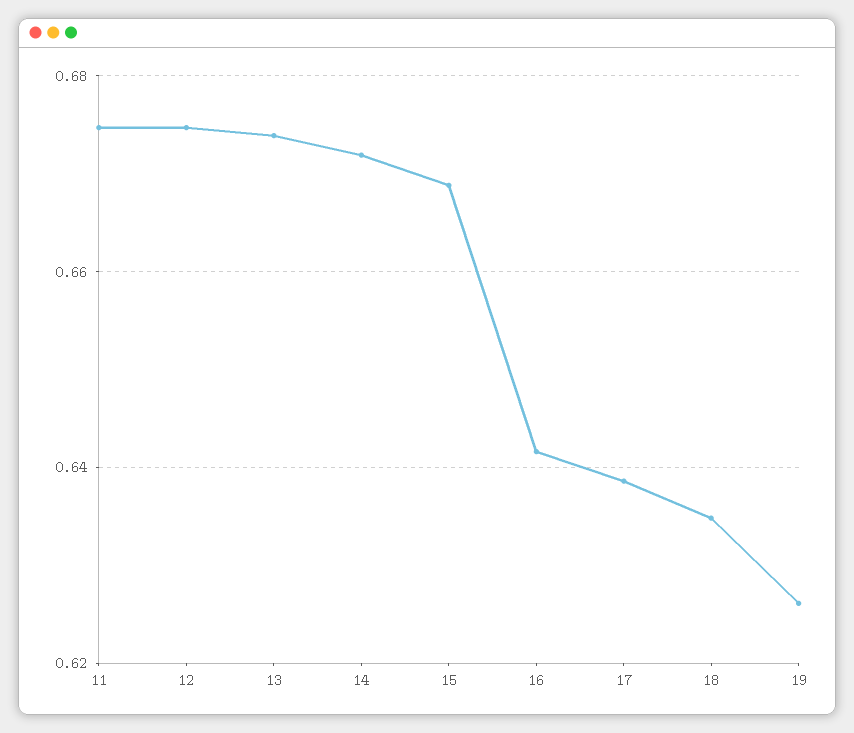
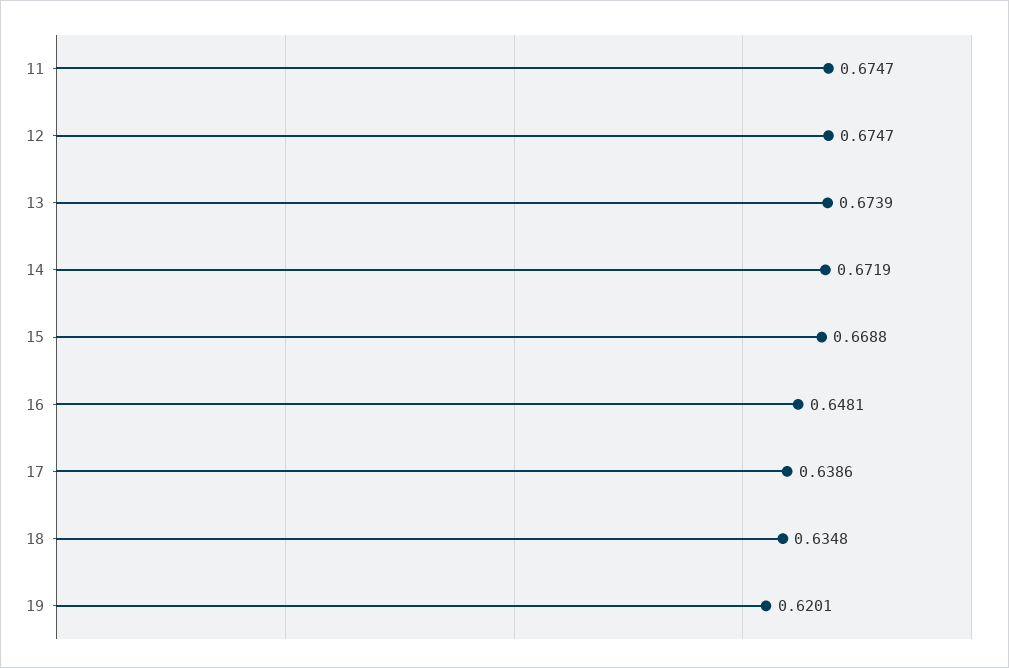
16: 0.642 -> 0.6481
19: 0.626 -> 0.6201

